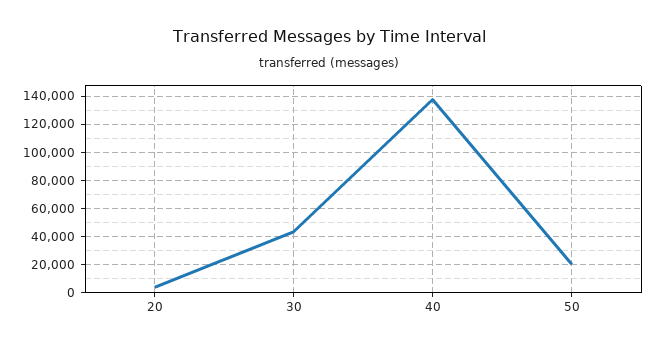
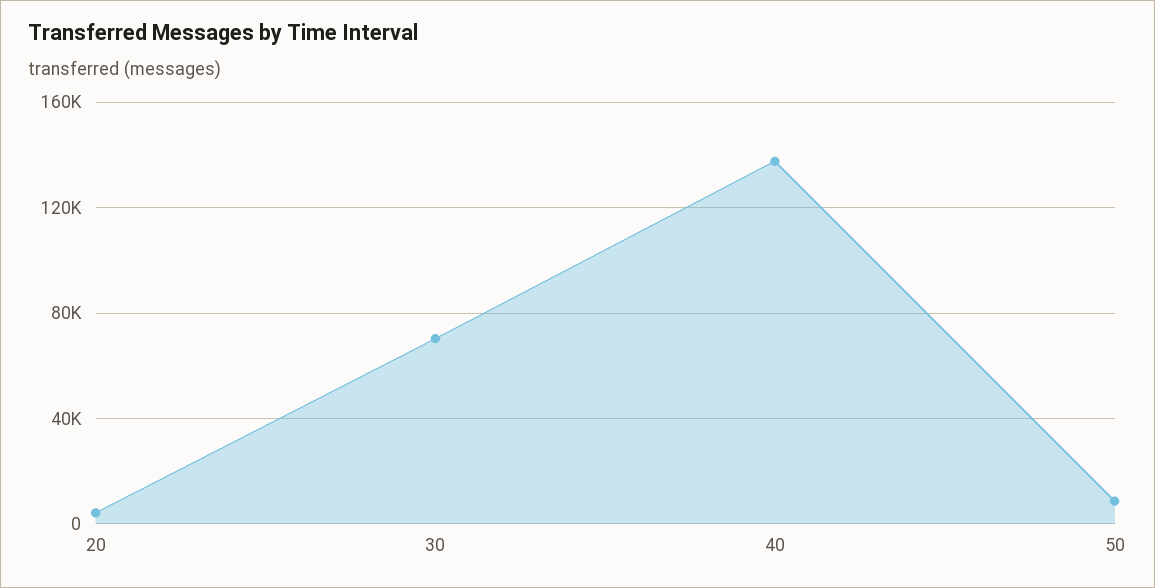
30: 45000 -> 70000
50: 20000 -> 10000

